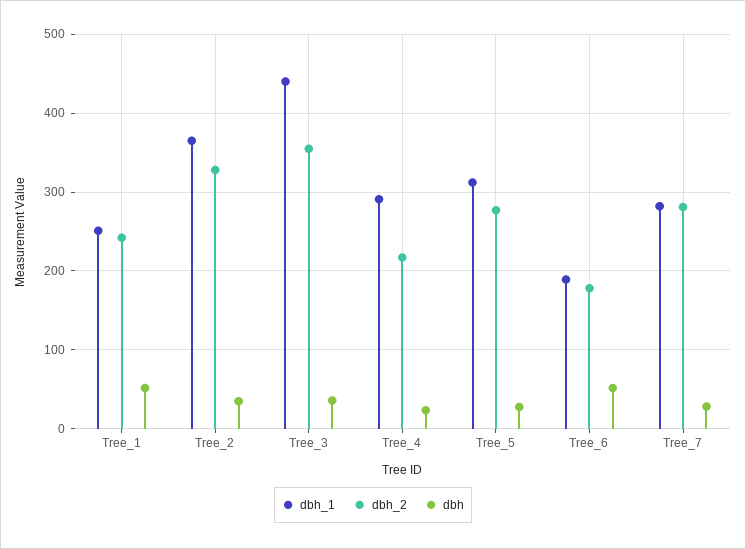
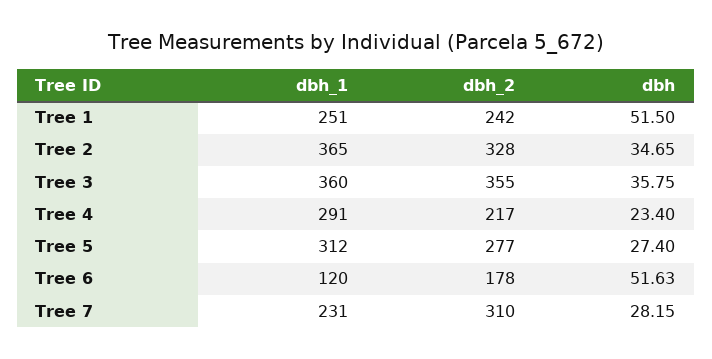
dbh_1, Tree_3: 440 -> 360
dbh_1, Tree_6: 190 -> 120
dbh_1, Tree_7: 280 -> 231
dbh_2, Tree_7: 280 -> 310

